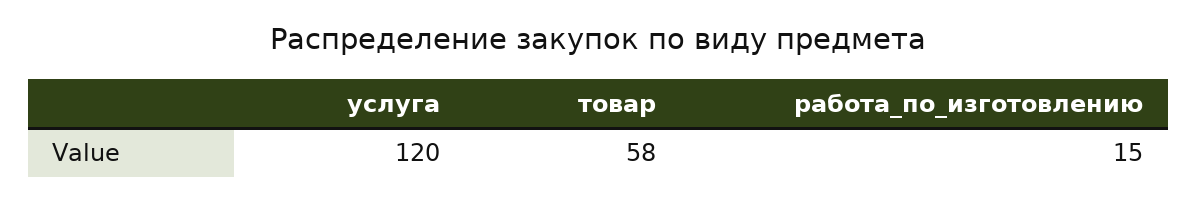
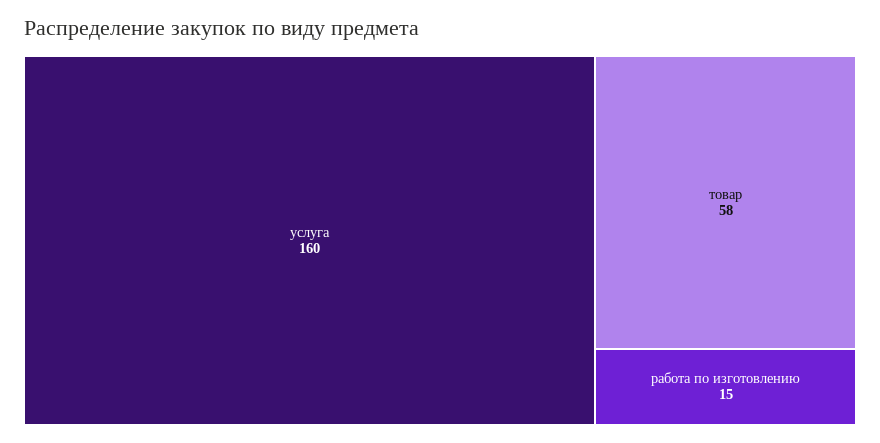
услуга: 120 -> 160

